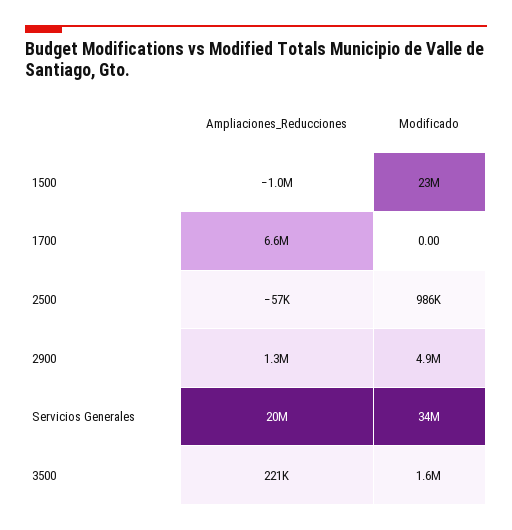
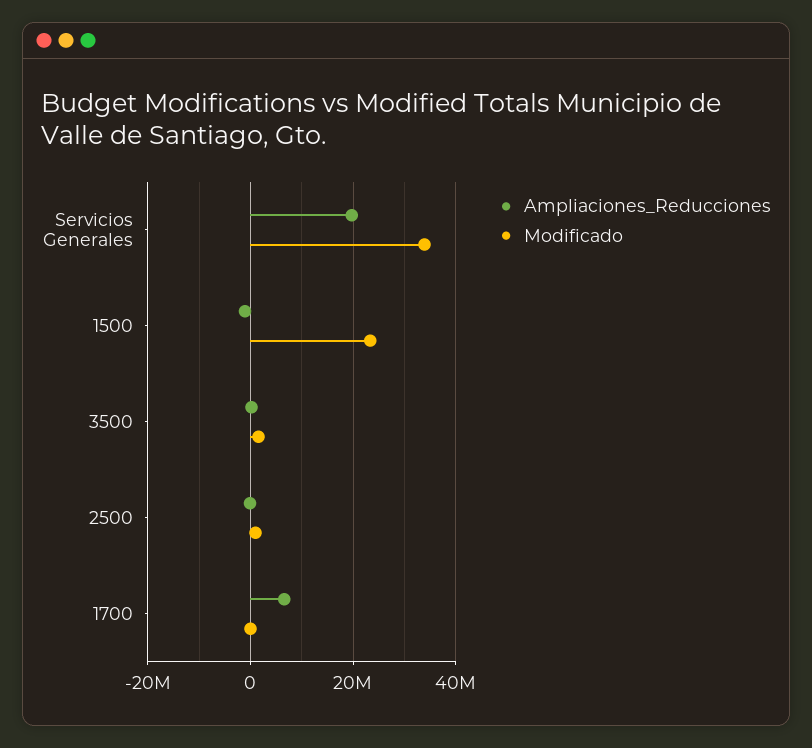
Ampliaciones_Reducciones, 2900: 1300000 -> none
Modificado, 2900: 4900000 -> none

